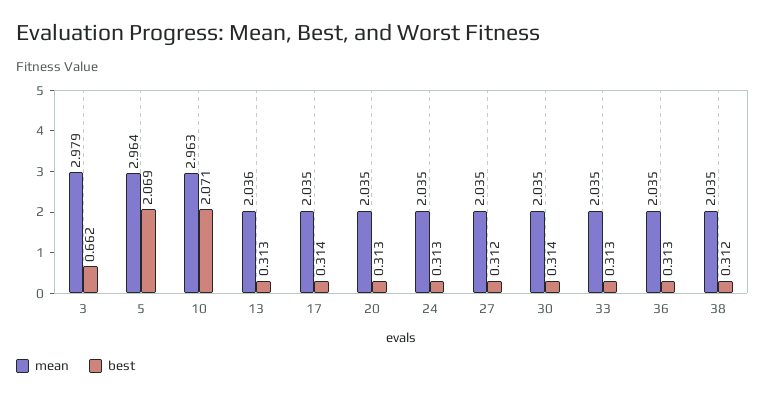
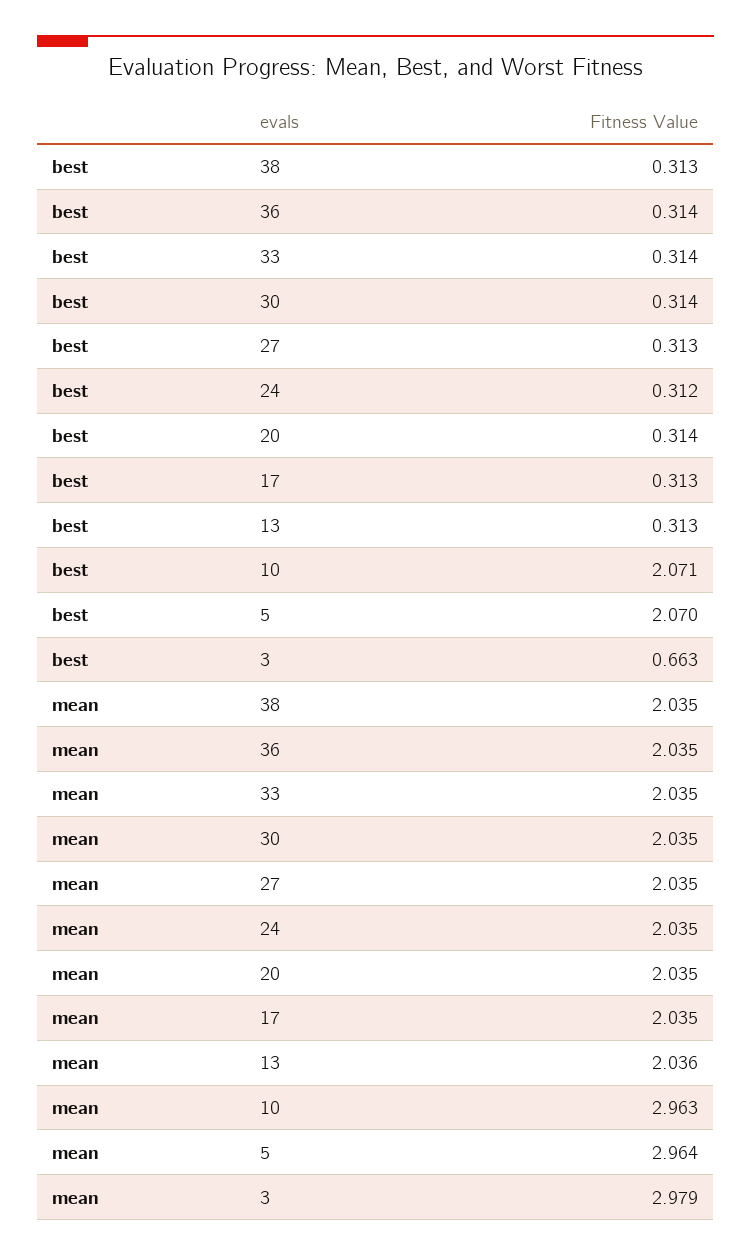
best, 3: 0.662 -> 0.663
best, 5: 2.069 -> 2.07
best, 17: 0.314 -> 0.313
best, 20: 0.313 -> 0.314
best, 24: 0.313 -> 0.312
best, 27: 0.312 -> 0.313
best, 33: 0.313 -> 0.314
best, 36: 0.313 -> 0.314
best, 38: 0.312 -> 0.313

